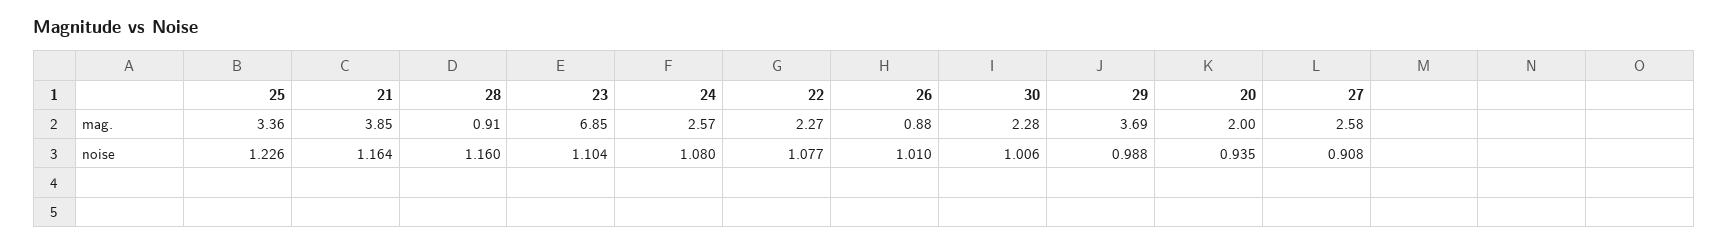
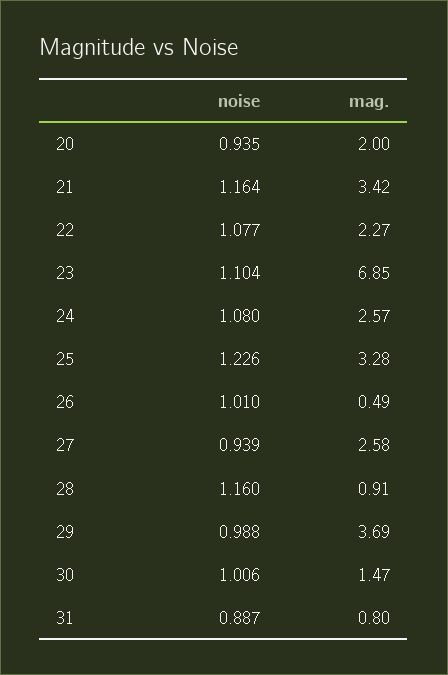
25, mag.: 3.36 -> 3.28
21, mag.: 3.85 -> 3.42
26, mag.: 0.88 -> 0.49
30, mag.: 2.28 -> 1.47
27, noise: 0.908 -> 0.939
31, noise: none -> 0.887
31, mag.: none -> 0.8

